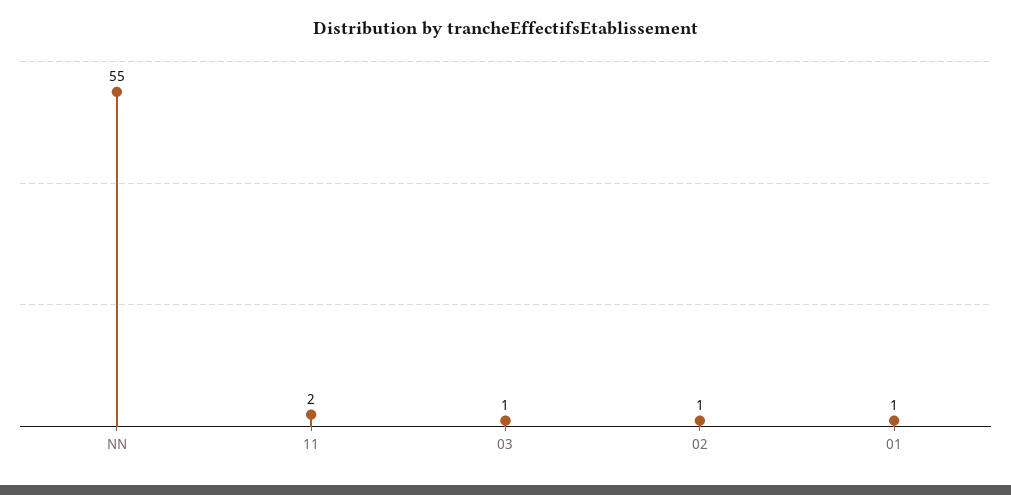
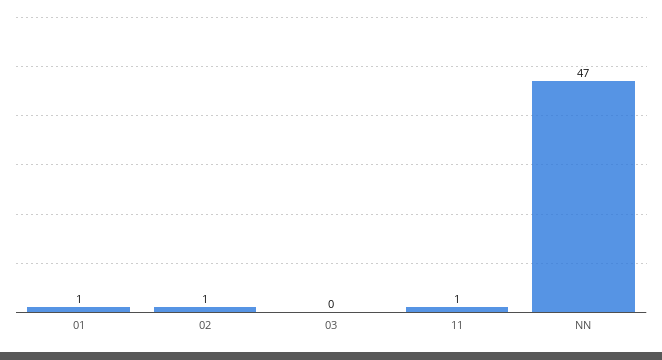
NN: 55 -> 47
11: 2 -> 1
03: 1 -> 0

